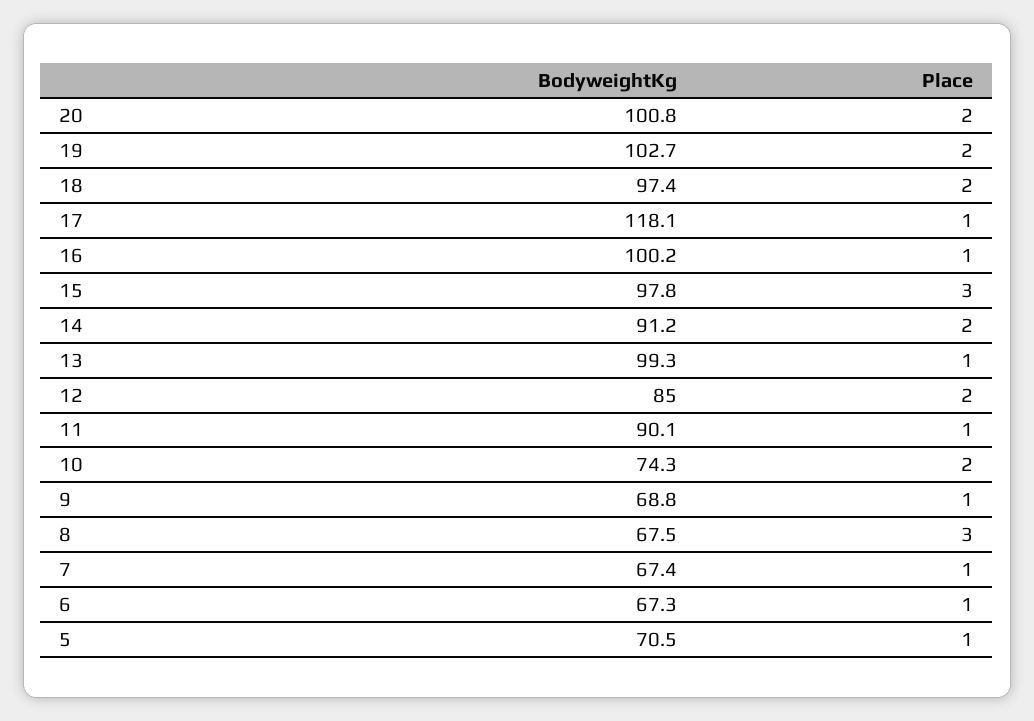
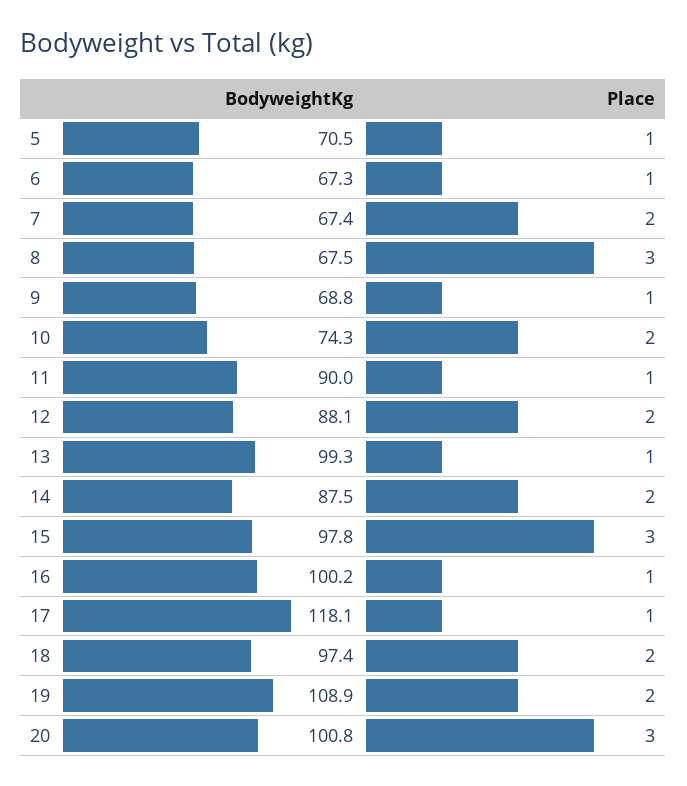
Place, 20: 2 -> 3
BodyweightKg, 19: 102.7 -> 108.9
BodyweightKg, 14: 91.2 -> 87.5
BodyweightKg, 12: 85 -> 88.1
BodyweightKg, 11: 90.1 -> 90
Place, 7: 1 -> 2

